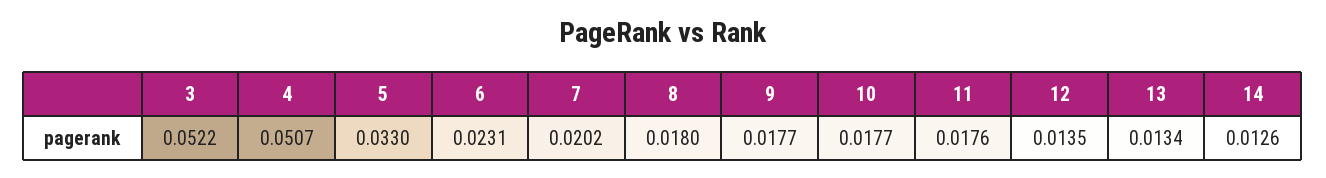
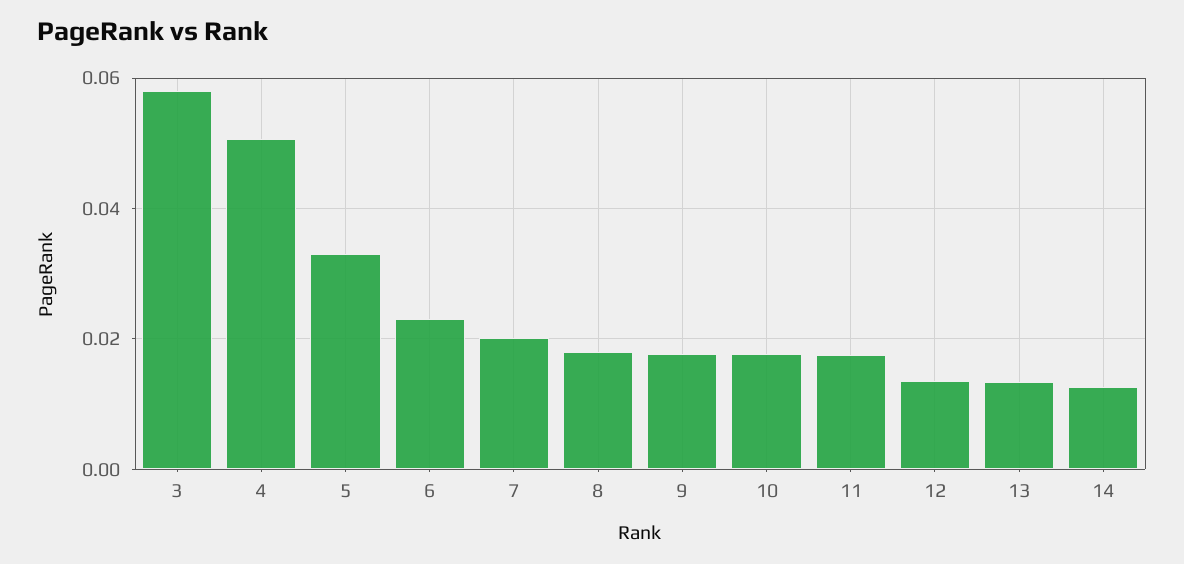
3: 0.0522 -> 0.058

